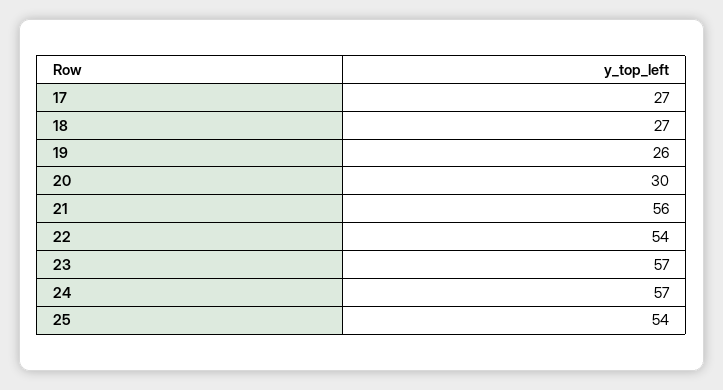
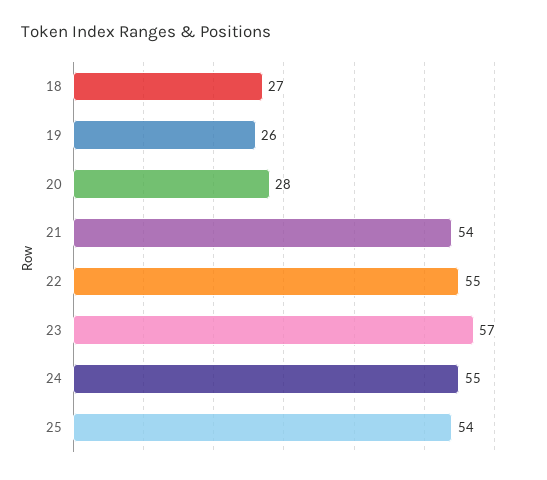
17: 27 -> none
20: 30 -> 28
21: 56 -> 54
22: 54 -> 55
24: 57 -> 55

